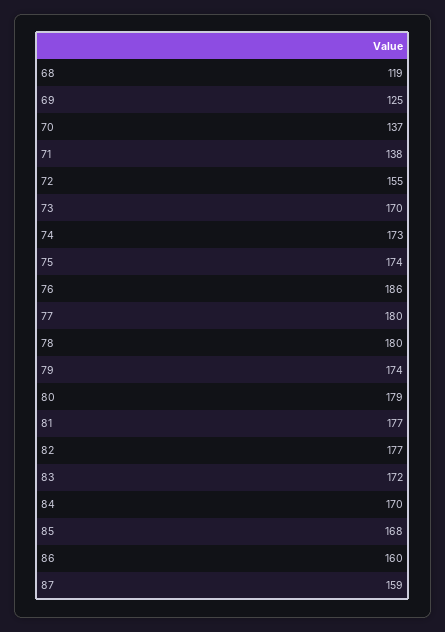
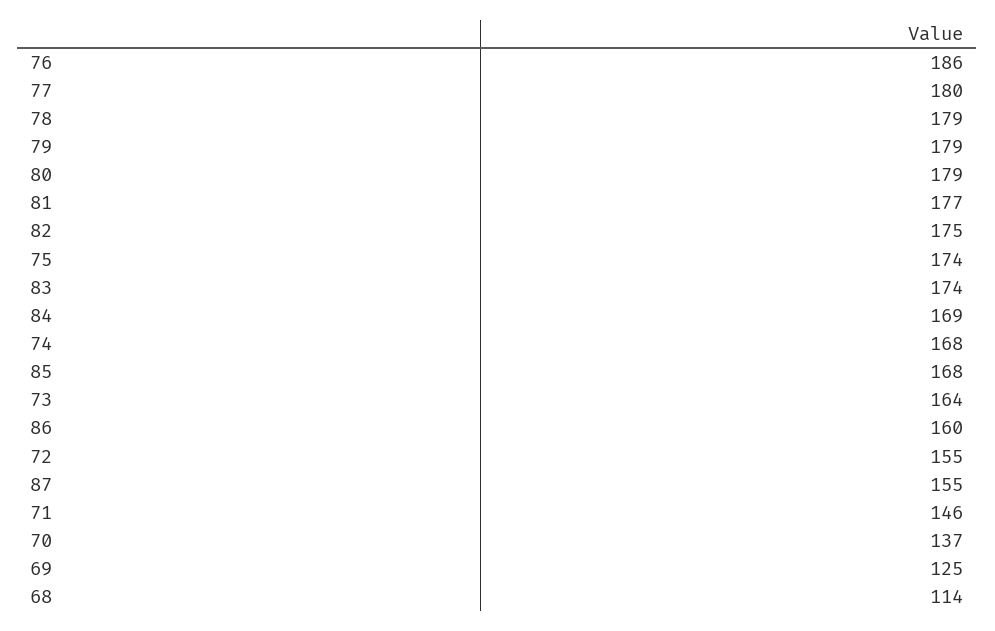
68: 119 -> 114
71: 138 -> 146
73: 170 -> 164
74: 173 -> 168
78: 180 -> 179
79: 174 -> 179
82: 177 -> 175
83: 172 -> 174
84: 170 -> 169
87: 159 -> 155

